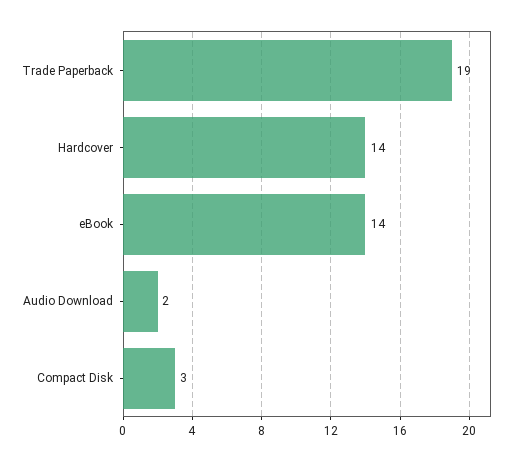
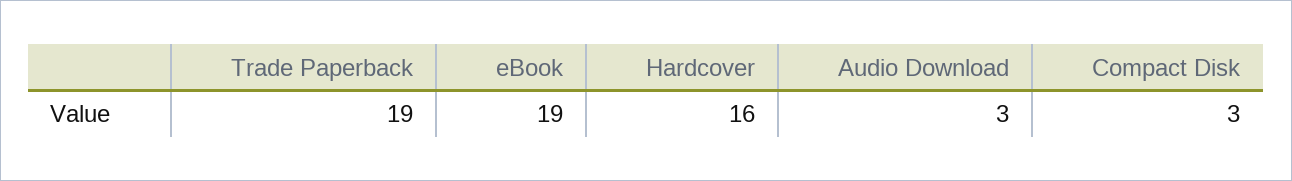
Hardcover: 14 -> 16
eBook: 14 -> 19
Audio Download: 2 -> 3

